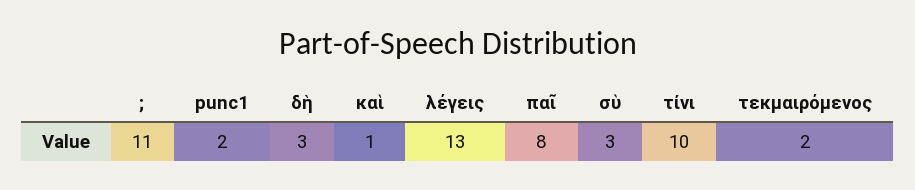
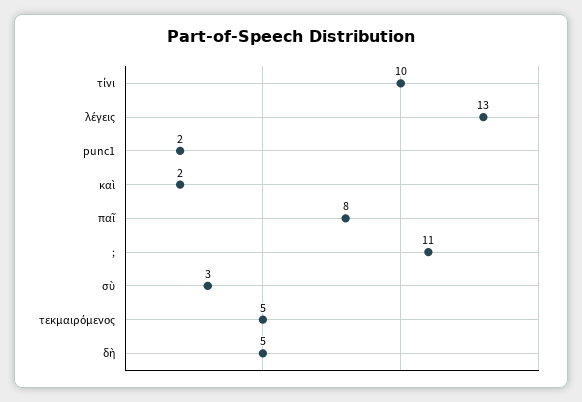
δὴ: 3 -> 5
καὶ: 1 -> 2
τεκμαιρόμενος: 2 -> 5

